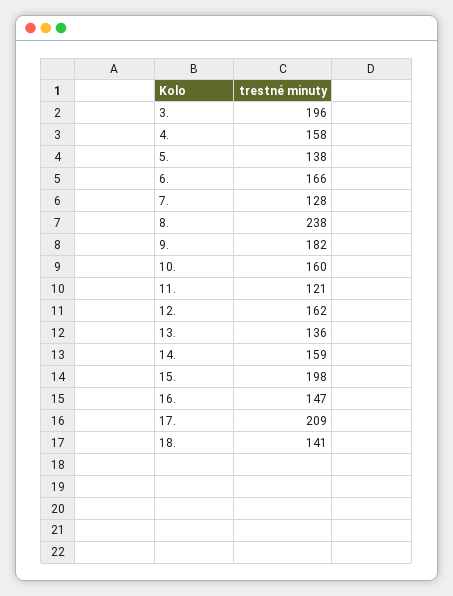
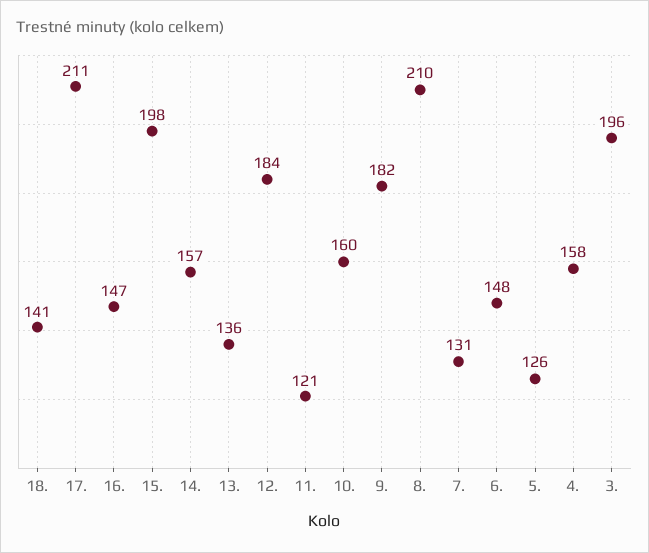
5.: 138 -> 126
6.: 166 -> 148
7.: 128 -> 131
8.: 238 -> 210
12.: 162 -> 184
14.: 159 -> 157
17.: 209 -> 211

